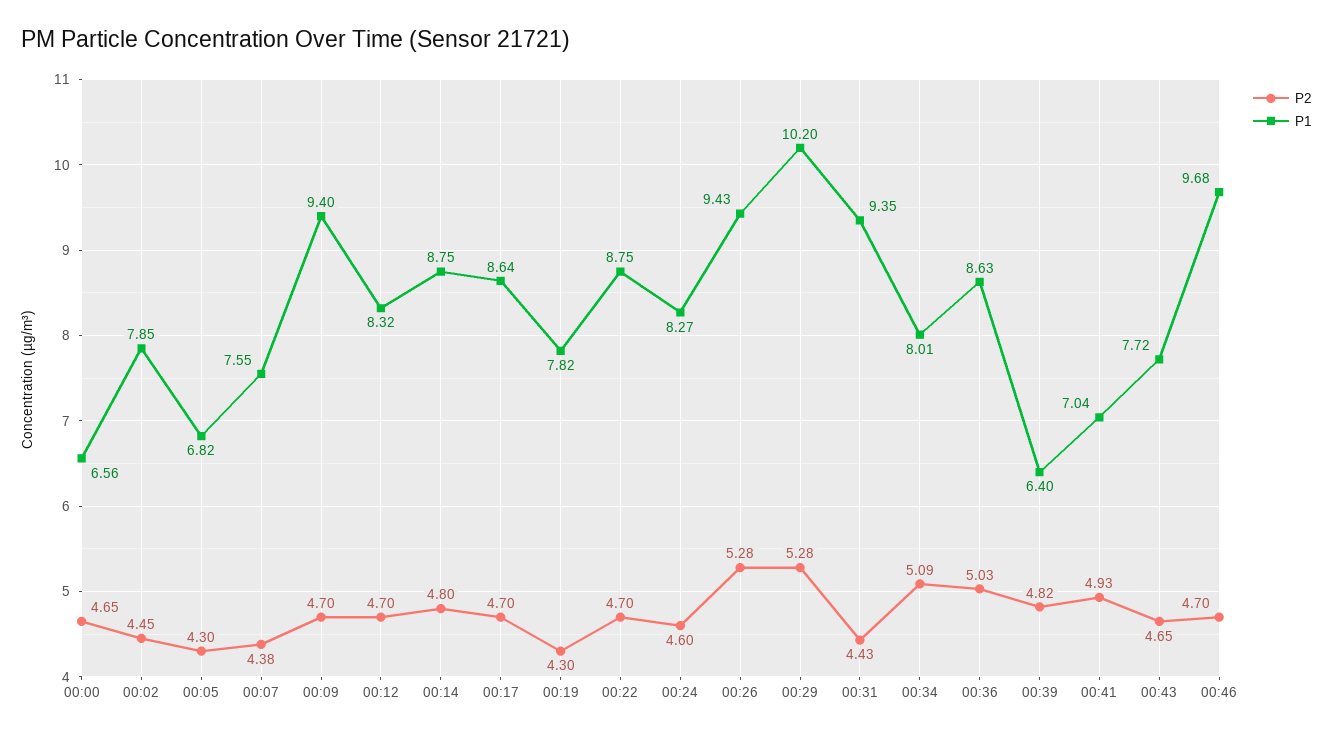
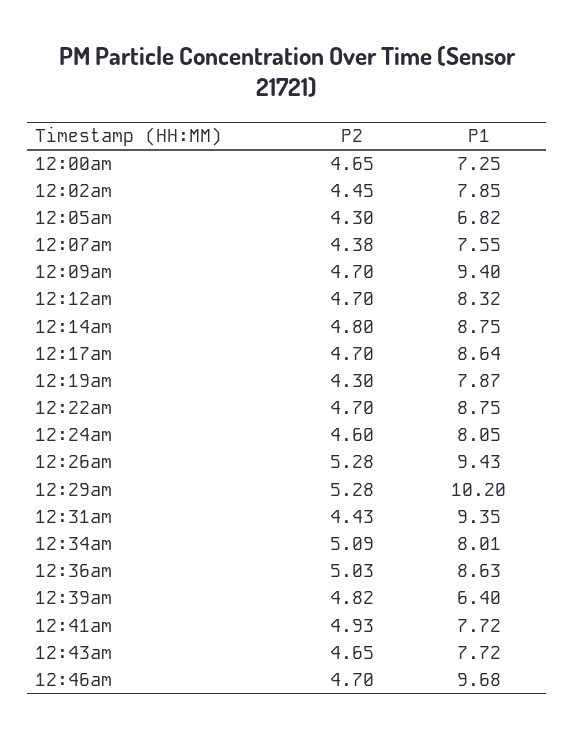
P1, 00:00: 6.56 -> 7.25
P1, 00:19: 7.82 -> 7.87
P1, 00:24: 8.27 -> 8.05
P1, 00:41: 7.04 -> 7.72

